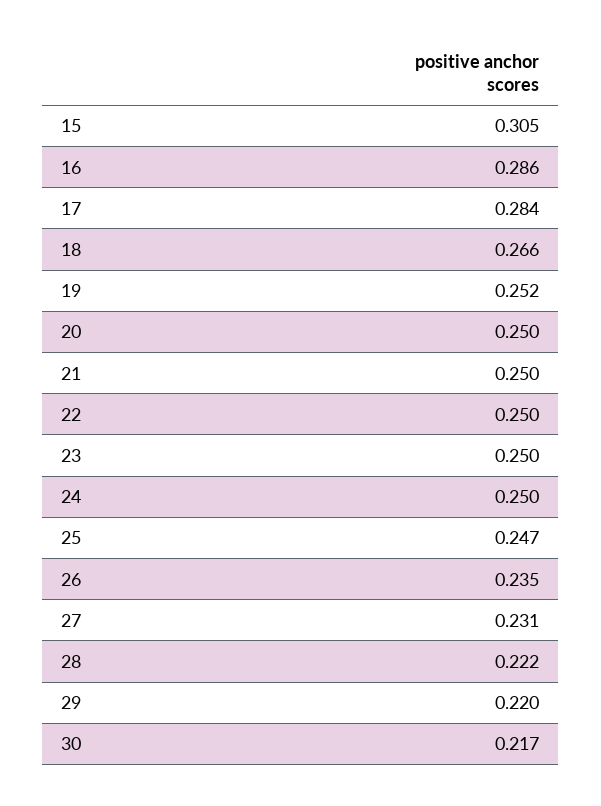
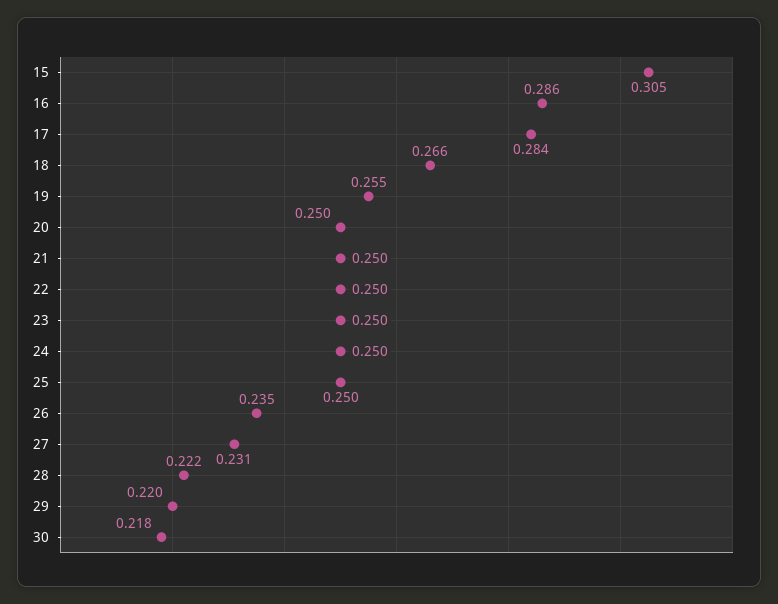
19: 0.252 -> 0.255
25: 0.247 -> 0.25
30: 0.217 -> 0.218

